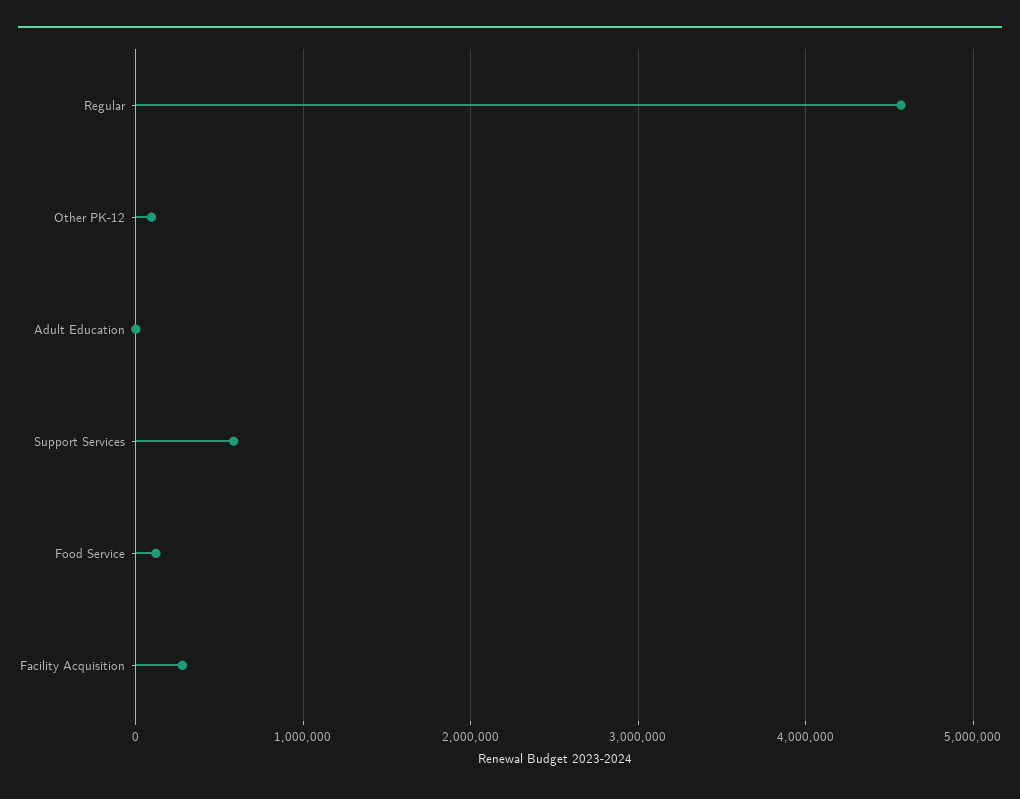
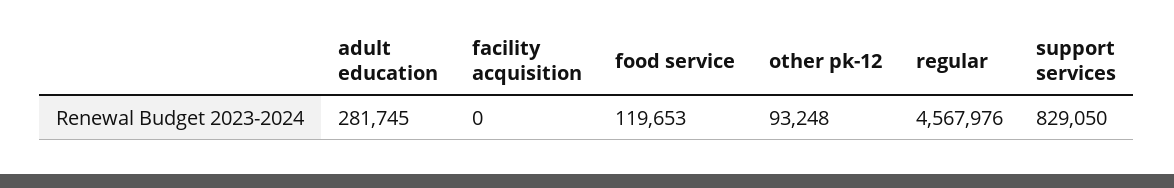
Adult Education: 0 -> 281745
Support Services: 600000 -> 829050
Facility Acquisition: 300000 -> 0

